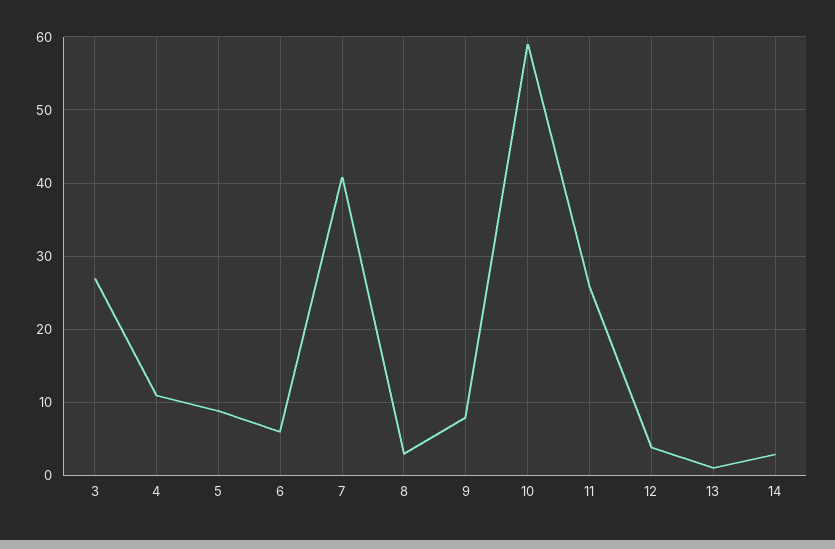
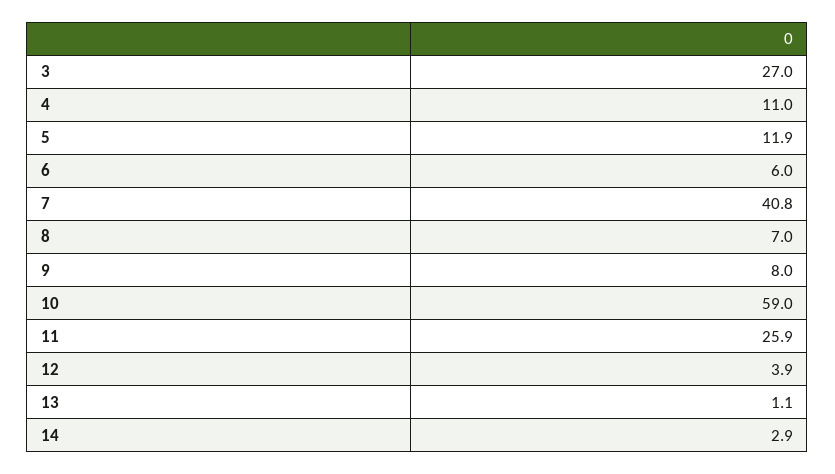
5: 9 -> 11.9
8: 3 -> 7

